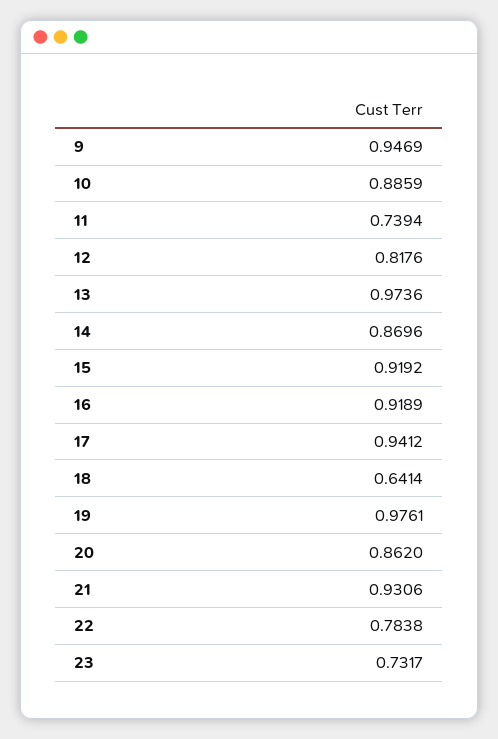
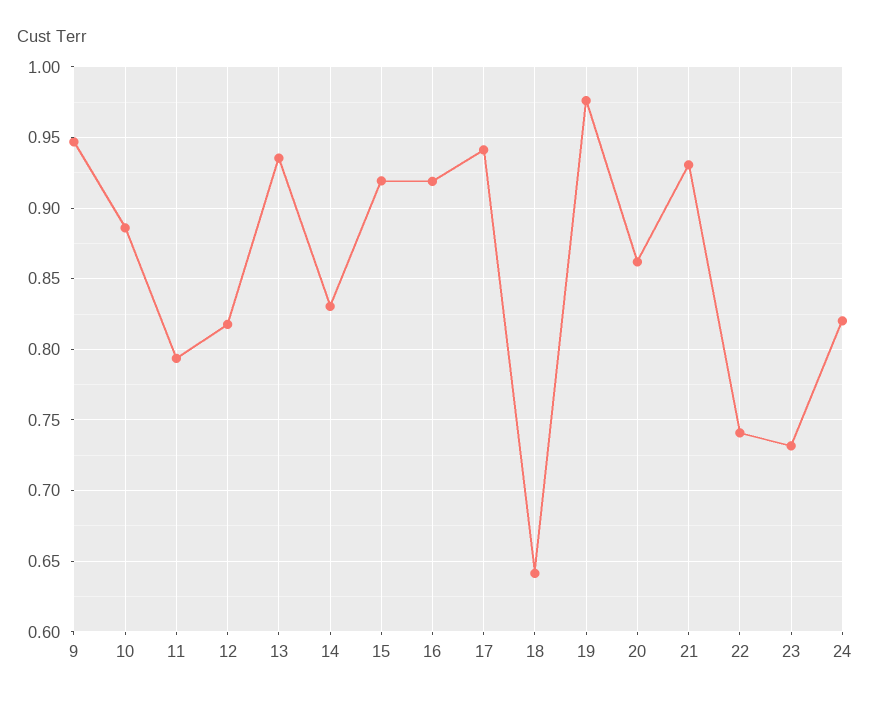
11: 0.7394 -> 0.795
13: 0.9736 -> 0.935
14: 0.8696 -> 0.83
22: 0.7838 -> 0.74
24: none -> 0.82

